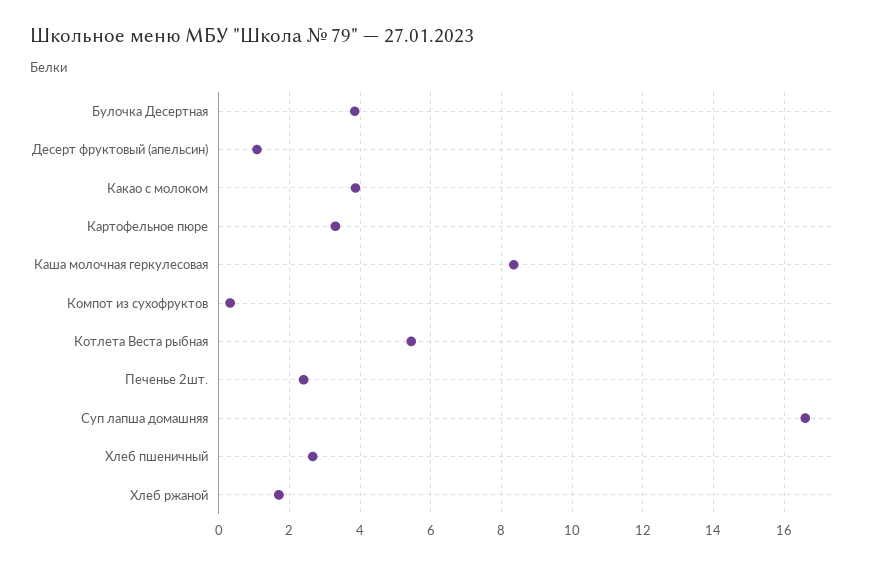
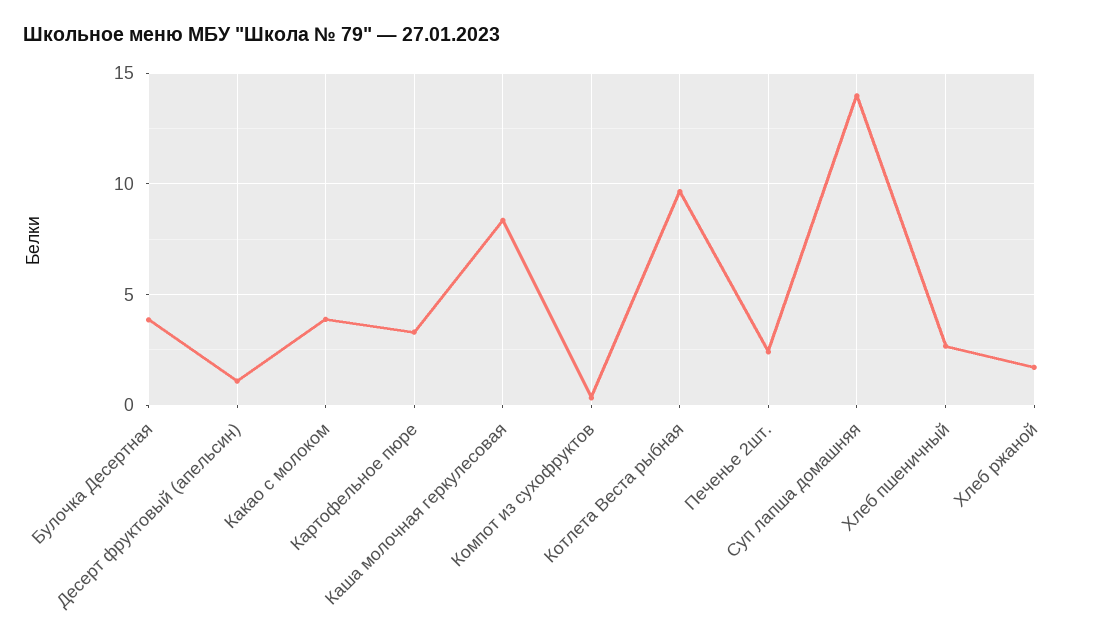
Котлета Веста рыбная: 5.4 -> 9.5
Суп лапша домашняя: 16.6 -> 14

